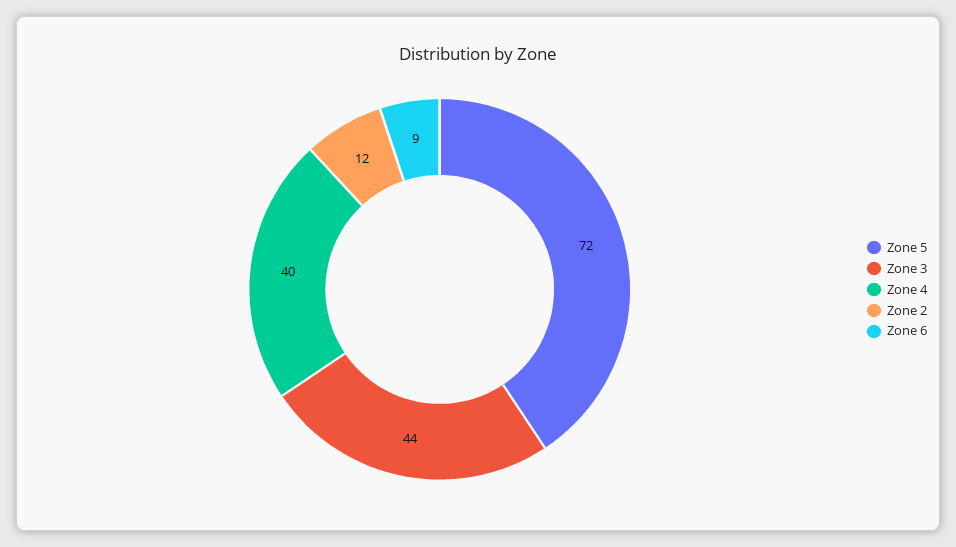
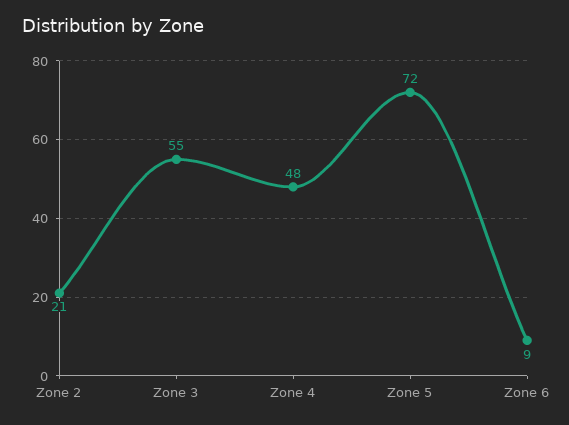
Zone 3: 44 -> 55
Zone 4: 40 -> 48
Zone 2: 12 -> 21

